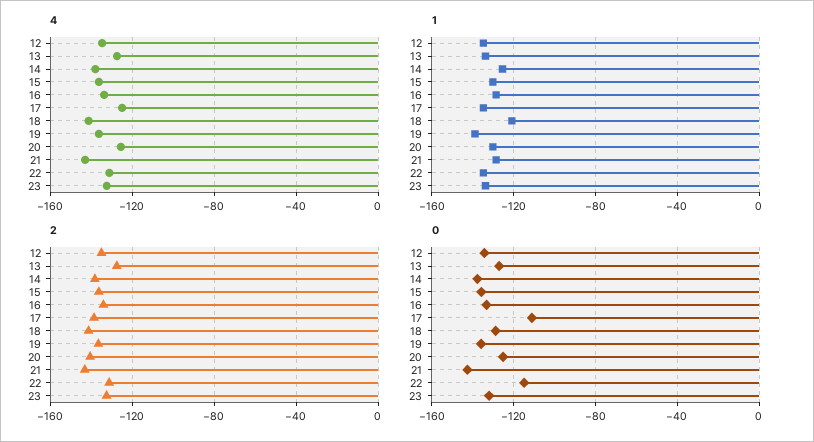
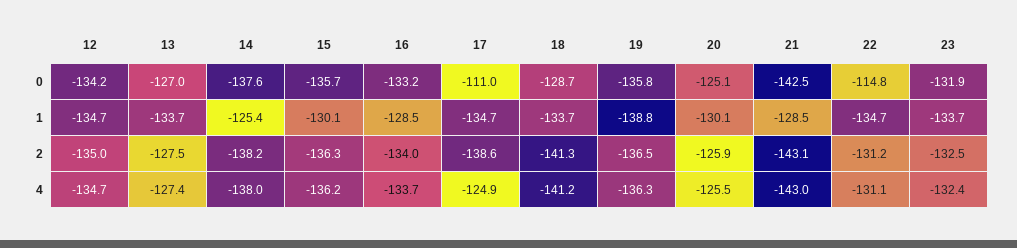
1, 18: -120 -> -133.7
2, 20: -140 -> -125.9

